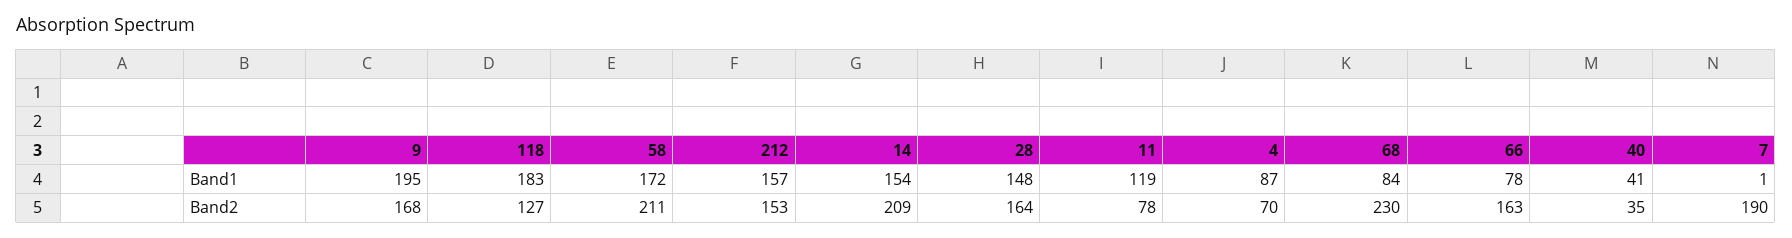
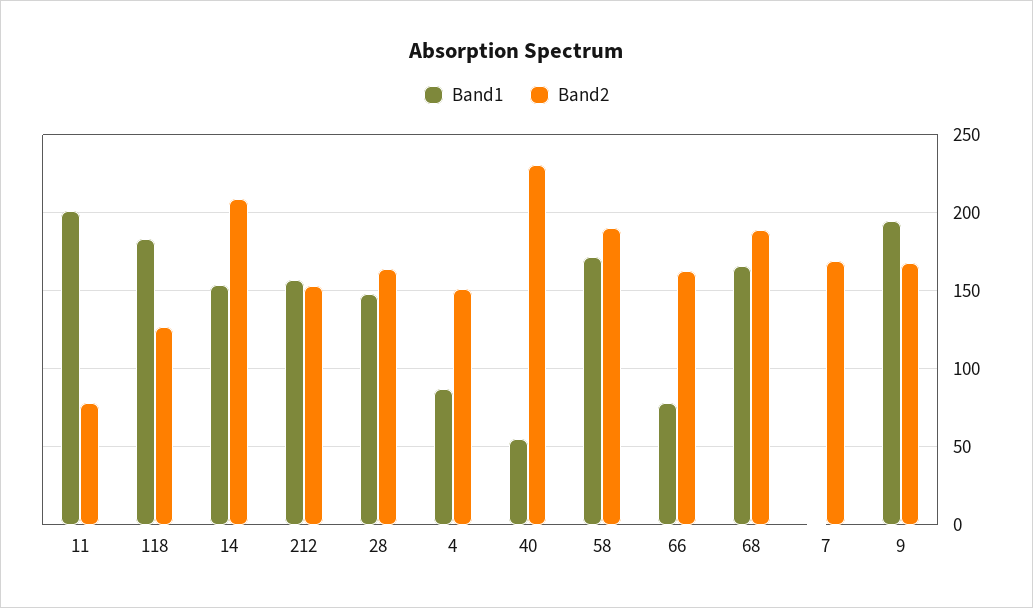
Band1, 11: 119 -> 200
Band1, 68: 84 -> 165
Band1, 40: 41 -> 55
Band2, 58: 211 -> 190
Band2, 4: 70 -> 150
Band2, 68: 230 -> 190
Band2, 40: 35 -> 230
Band2, 7: 190 -> 170

